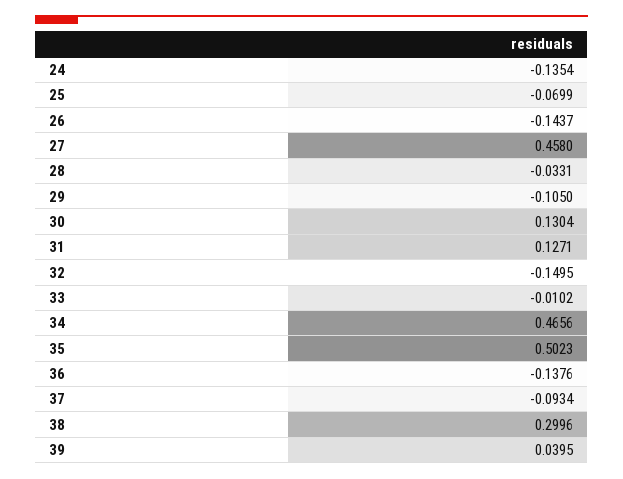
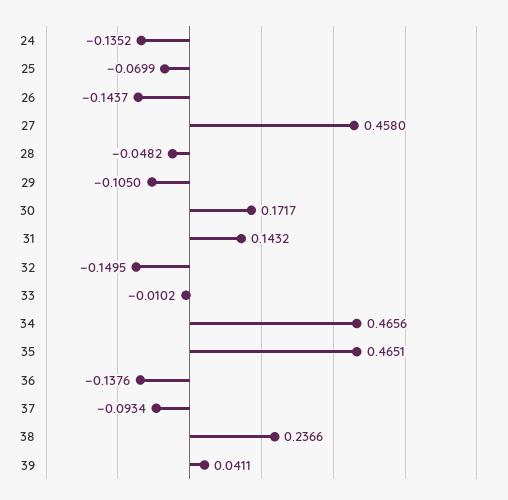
24: -0.1354 -> -0.1352
28: -0.0331 -> -0.0482
30: 0.1304 -> 0.1717
31: 0.1271 -> 0.1432
35: 0.5023 -> 0.4651
38: 0.2996 -> 0.2366
39: 0.0395 -> 0.0411

